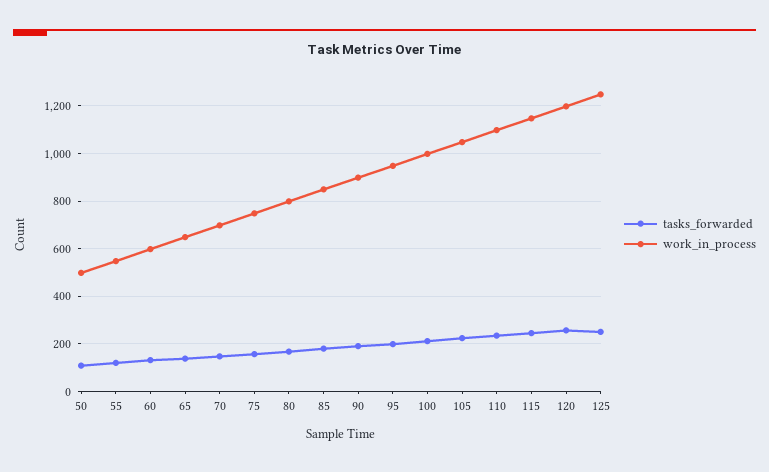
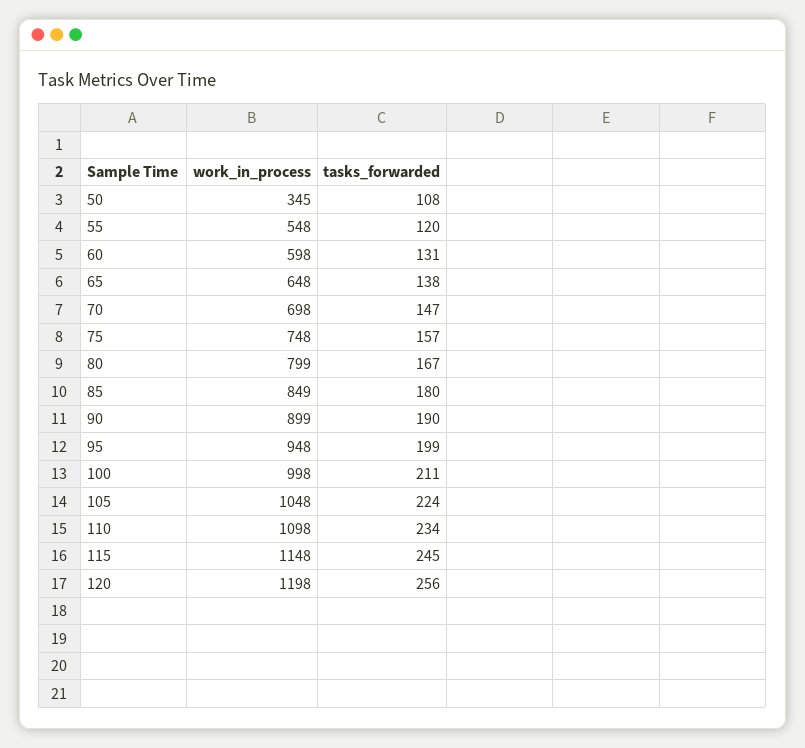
work_in_process, 50: 500 -> 345
tasks_forwarded, 125: 250 -> none
work_in_process, 125: 1250 -> none

